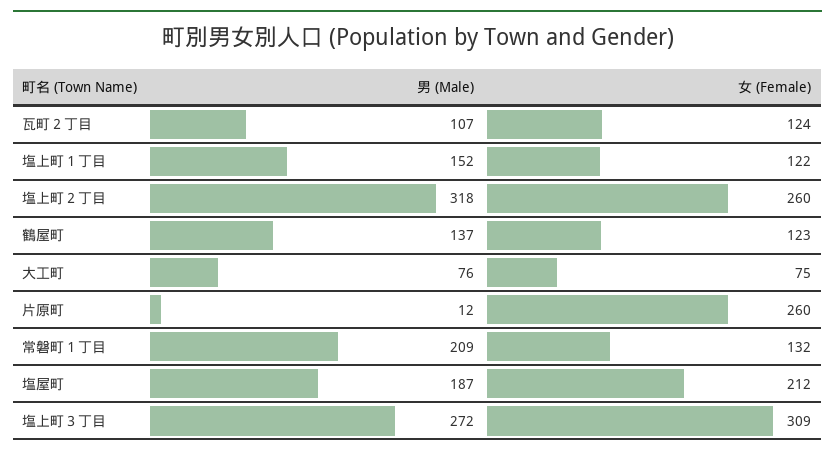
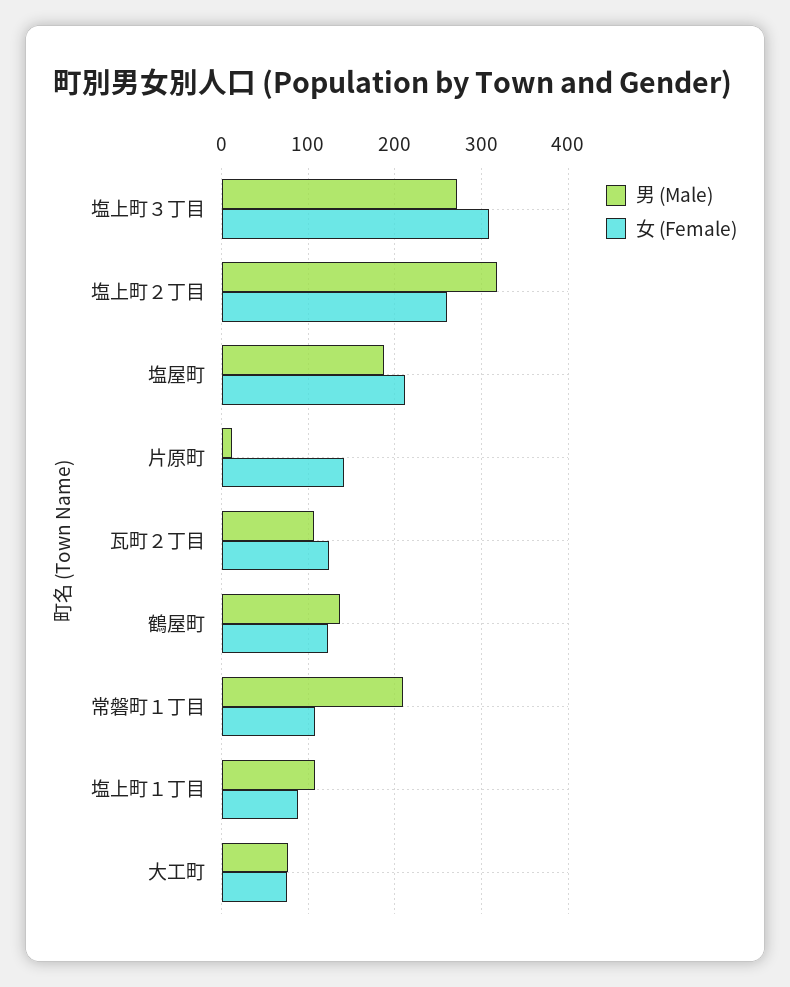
男 (Male), 塩上町１丁目: 152 -> 110
女 (Female), 塩上町１丁目: 122 -> 90
女 (Female), 片原町: 260 -> 140
女 (Female), 常磐町１丁目: 132 -> 110

